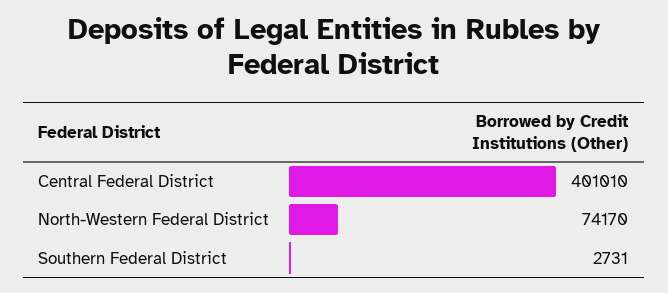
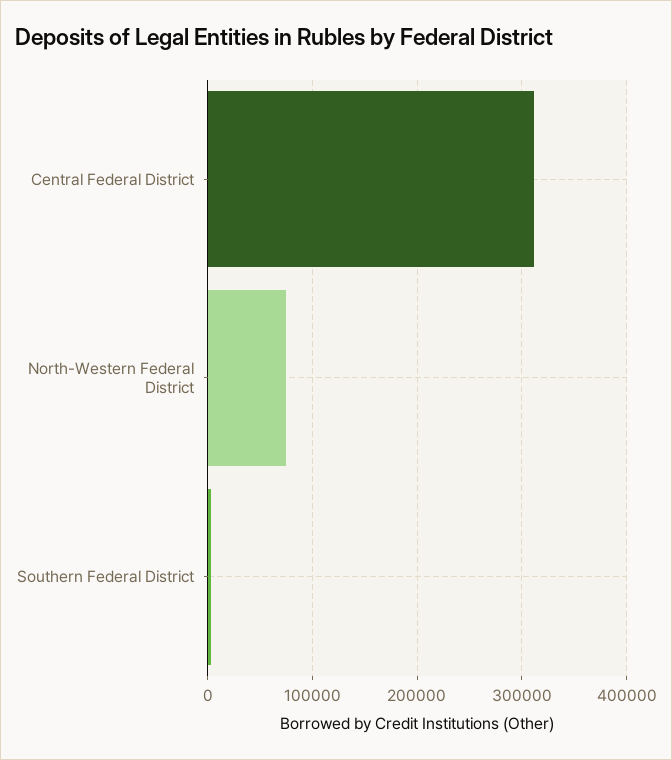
Central Federal District: 401010 -> 310000

